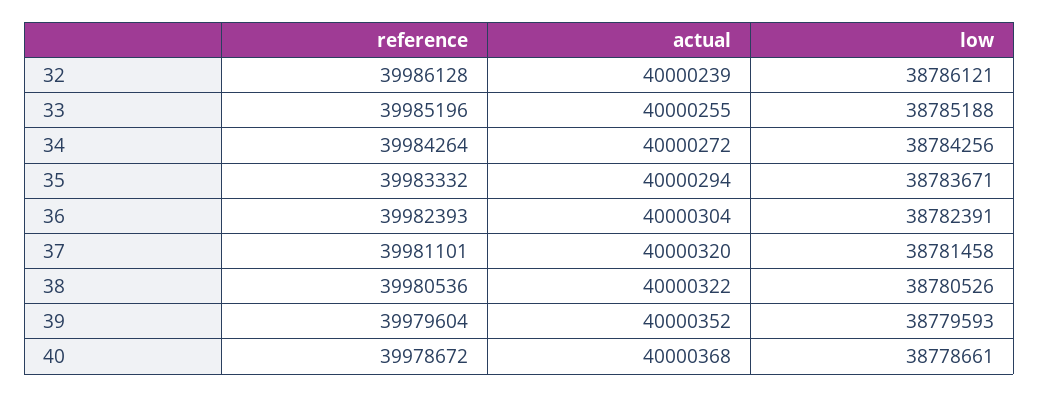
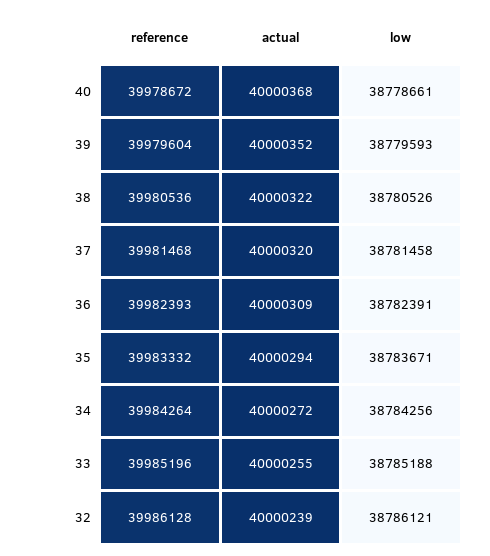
actual, 36: 40000304 -> 40000309
reference, 37: 39981101 -> 39981468

